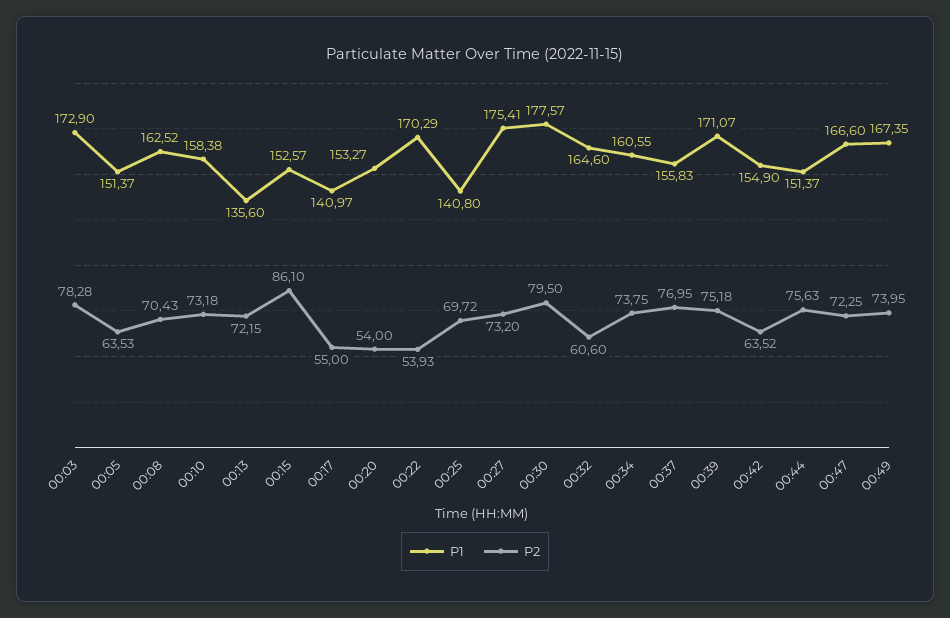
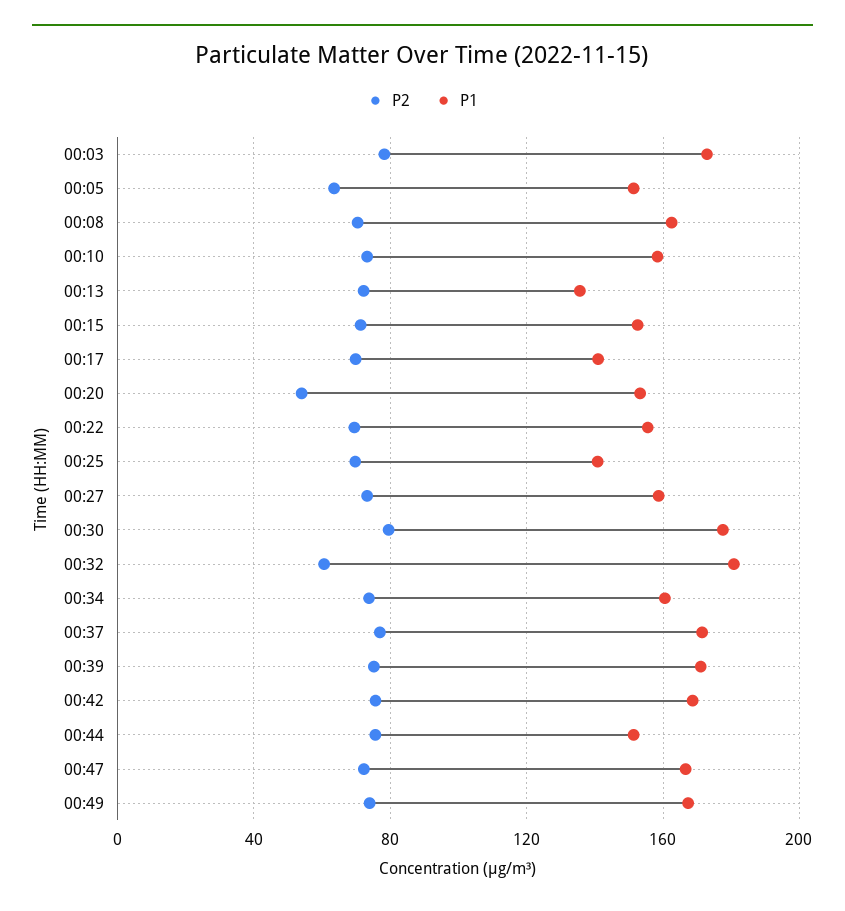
P2, 00:15: 86.1 -> 70
P2, 00:17: 55 -> 70
P1, 00:22: 170.29 -> 155
P2, 00:22: 53.93 -> 70
P1, 00:27: 175.41 -> 160
P1, 00:32: 164.6 -> 180
P1, 00:37: 155.83 -> 170
P1, 00:42: 154.9 -> 170
P2, 00:42: 63.52 -> 75

